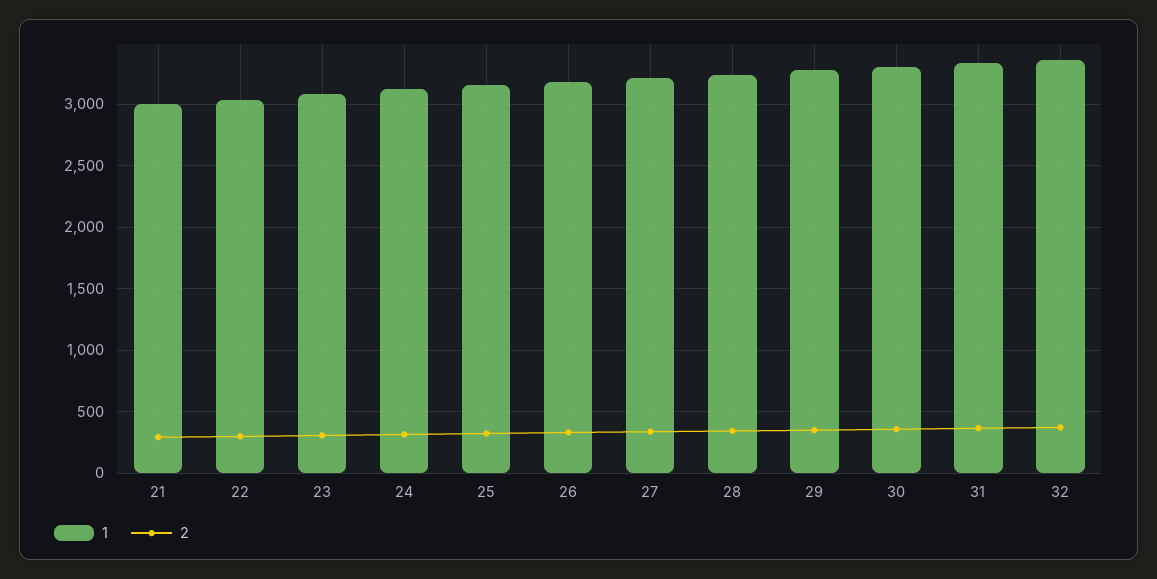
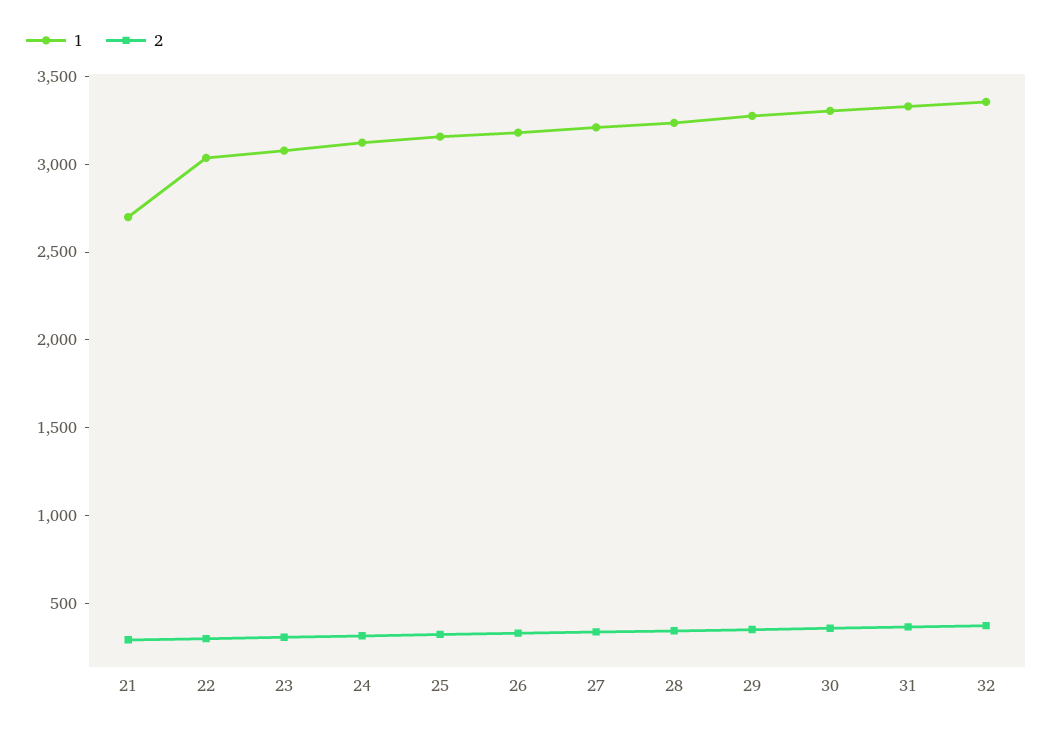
1, 21: 3000 -> 2700

